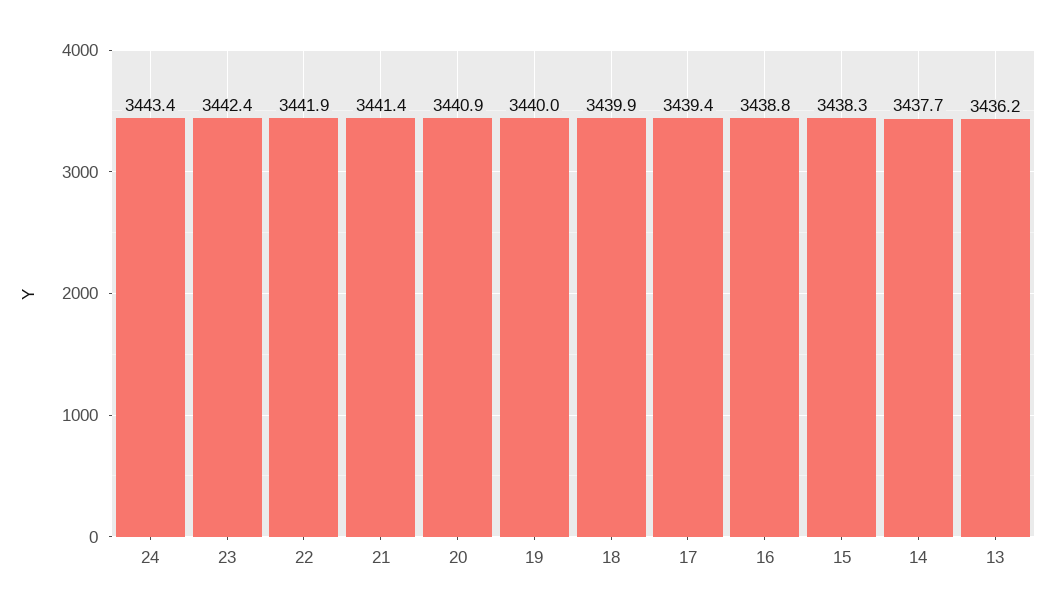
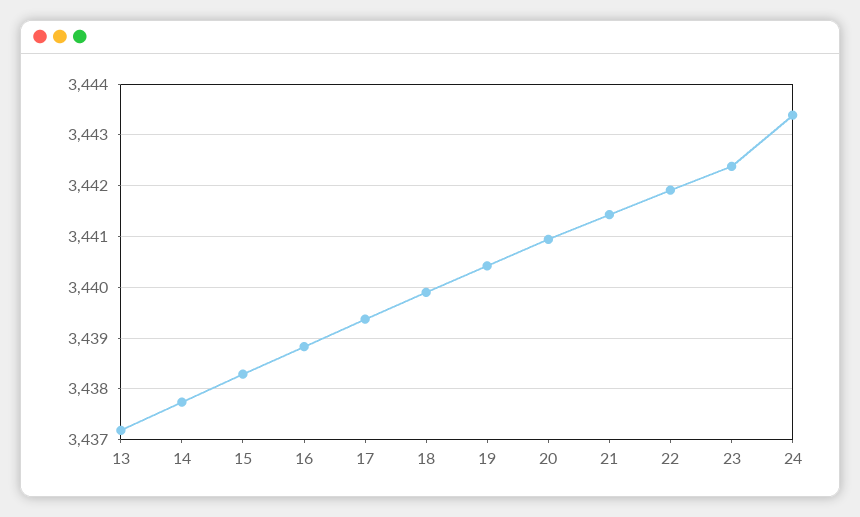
19: 3440 -> 3440.4
13: 3436.2 -> 3437.2

